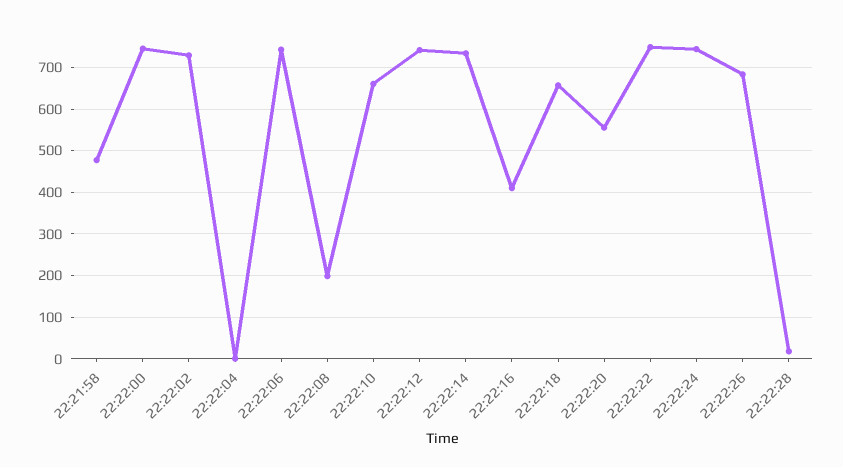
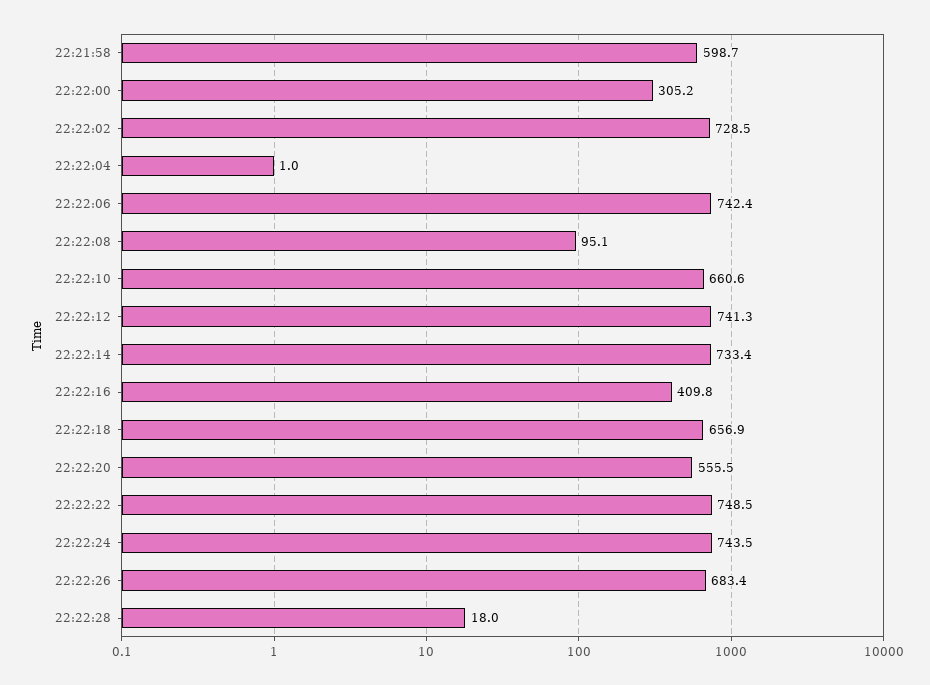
22:21:58: 480 -> 598.7
22:22:00: 740 -> 305.2
22:22:08: 200 -> 95.1

